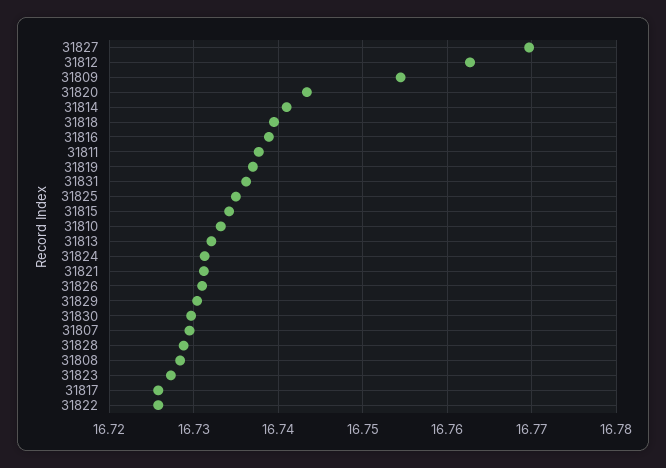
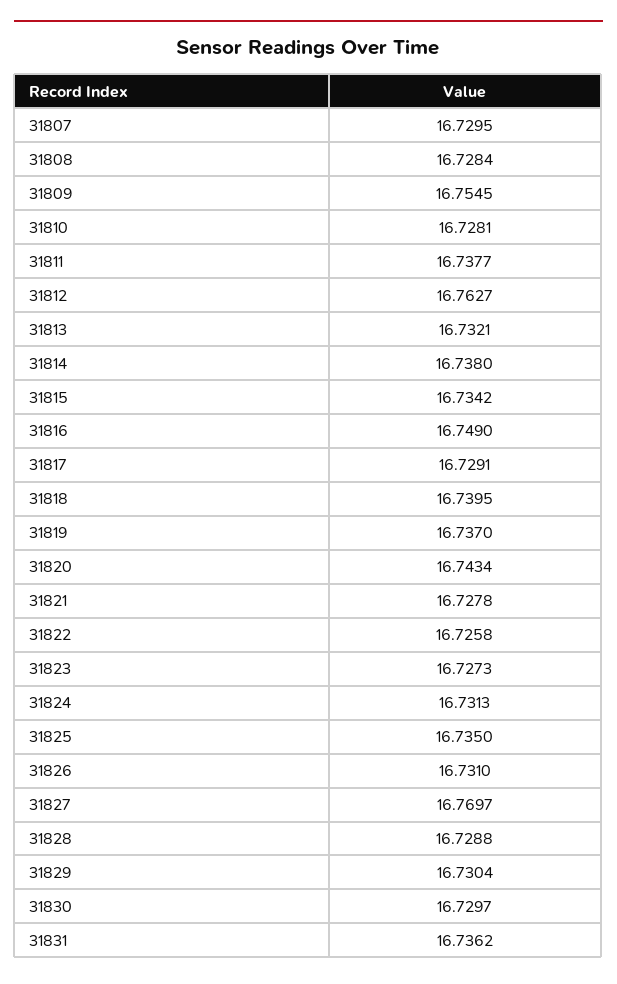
31814: 16.741 -> 16.738
31816: 16.739 -> 16.749
31810: 16.733 -> 16.7281
31821: 16.731 -> 16.7278
31817: 16.726 -> 16.7291

